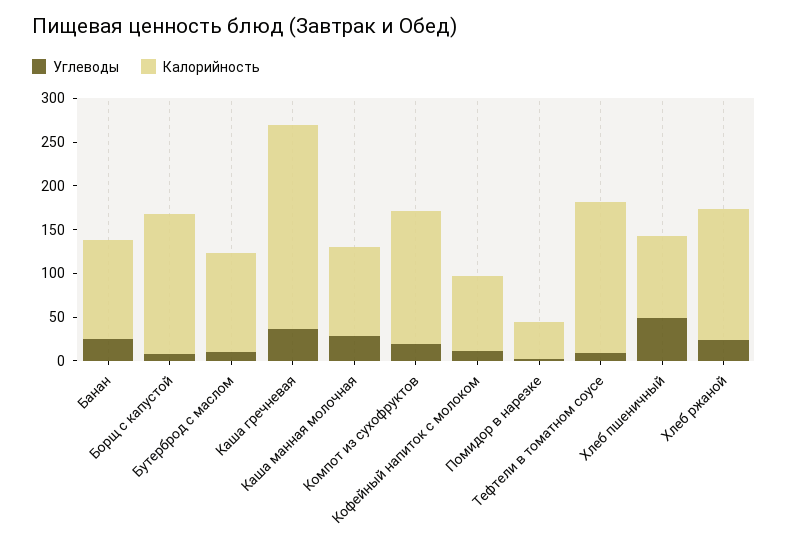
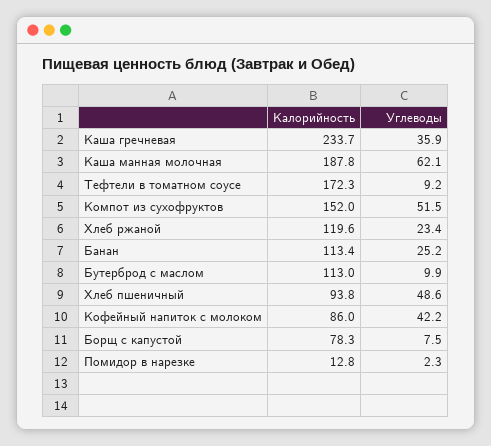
Калорийность, Борщ с капустой: 160 -> 78.3
Углеводы, Каша манная молочная: 30 -> 62.1
Калорийность, Каша манная молочная: 100 -> 187.8
Углеводы, Компот из сухофруктов: 20 -> 51.5
Углеводы, Кофейный напиток с молоком: 10 -> 42.2
Калорийность, Помидор в нарезке: 40 -> 12.8
Калорийность, Хлеб ржаной: 150 -> 119.6

